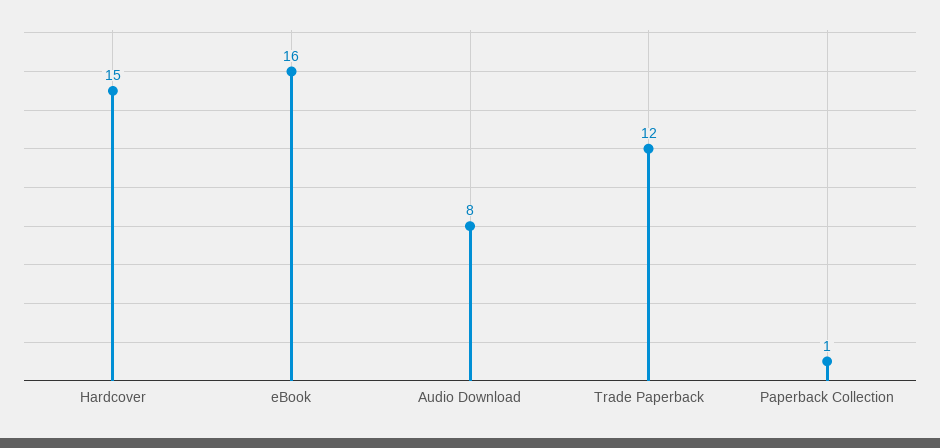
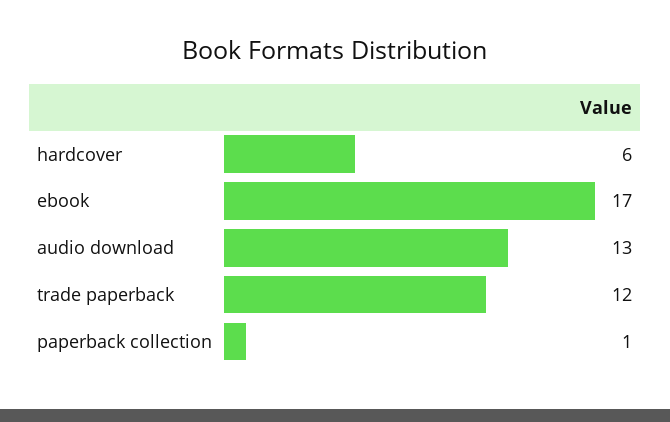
Hardcover: 15 -> 6
eBook: 16 -> 17
Audio Download: 8 -> 13

